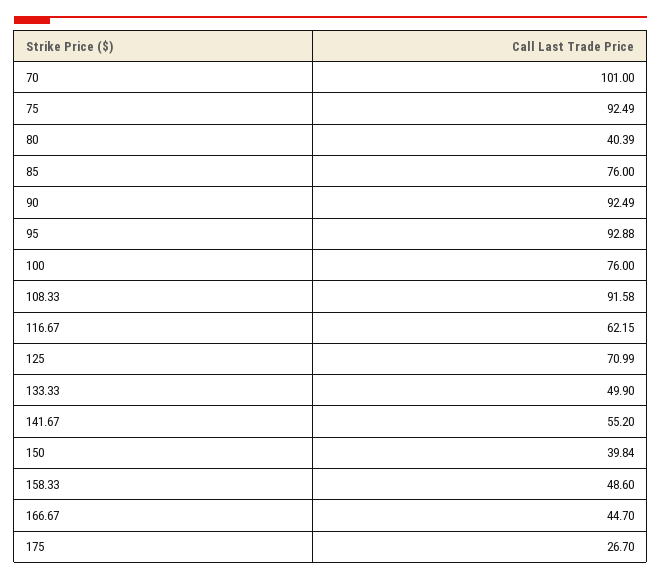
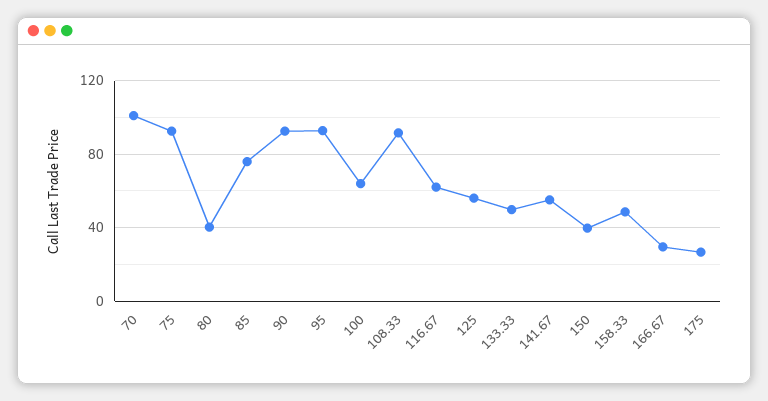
100: 76 -> 65
125: 70.99 -> 55
166.67: 44.7 -> 30

